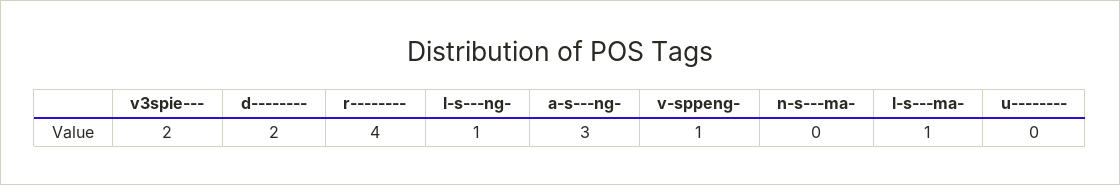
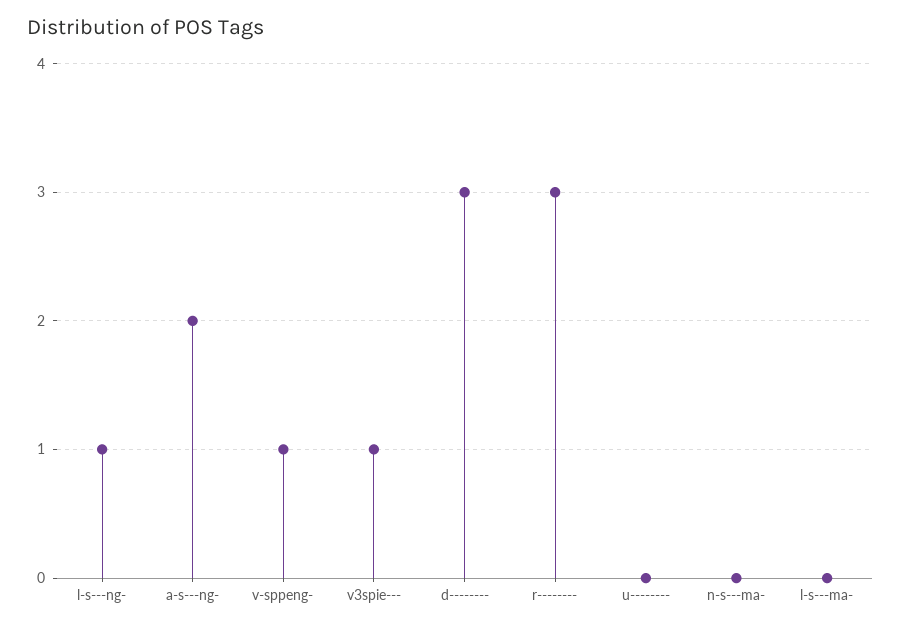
v3spie---: 2 -> 1
d--------: 2 -> 3
r--------: 4 -> 3
a-s---ng-: 3 -> 2
l-s---ma-: 1 -> 0

